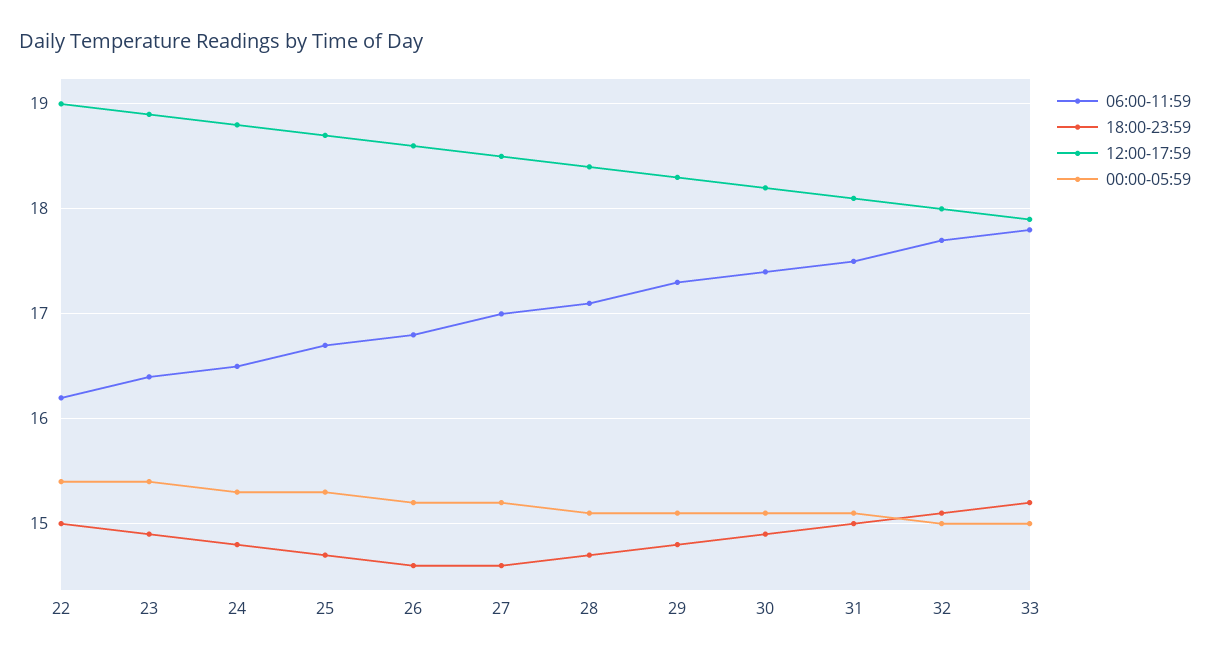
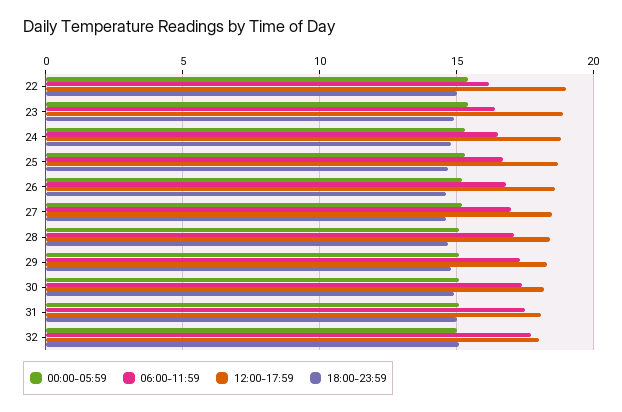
06:00-11:59, 33: 17.8 -> none
18:00-23:59, 33: 15.2 -> none
12:00-17:59, 33: 17.9 -> none
00:00-05:59, 33: 15 -> none

